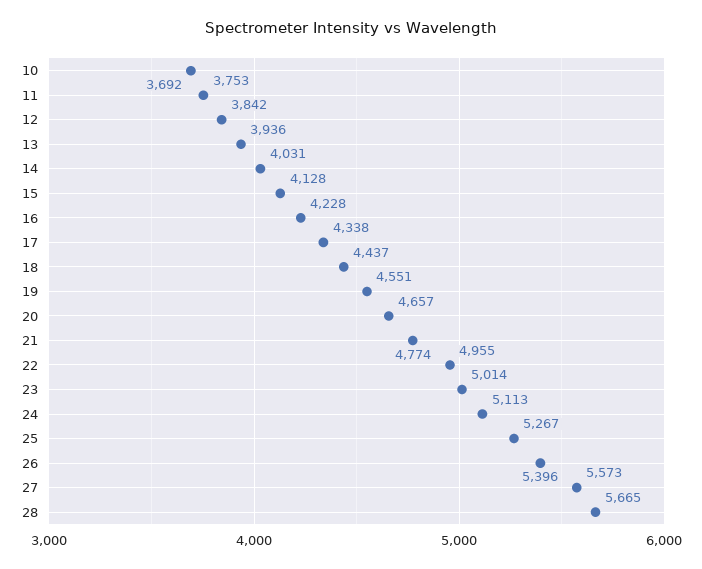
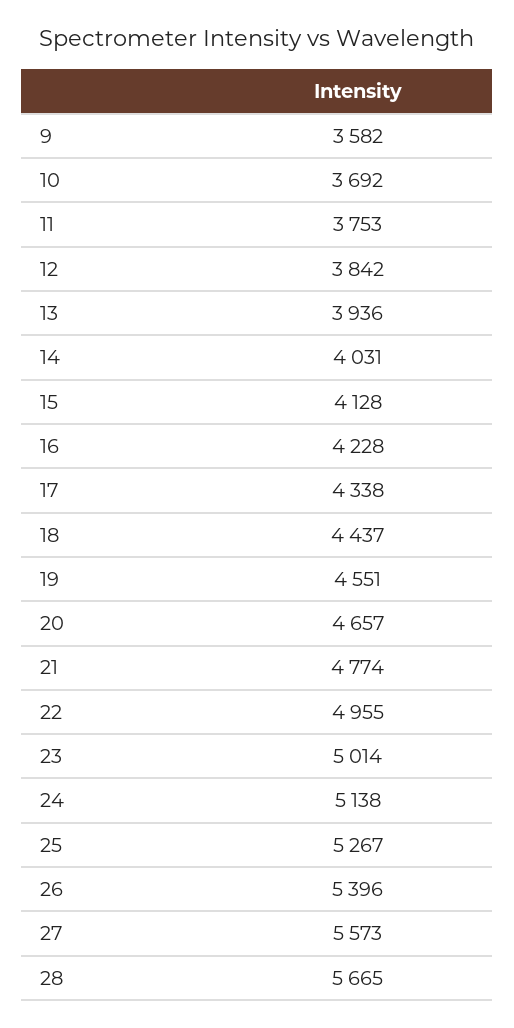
24: 5113 -> 5138
9: none -> 3582

